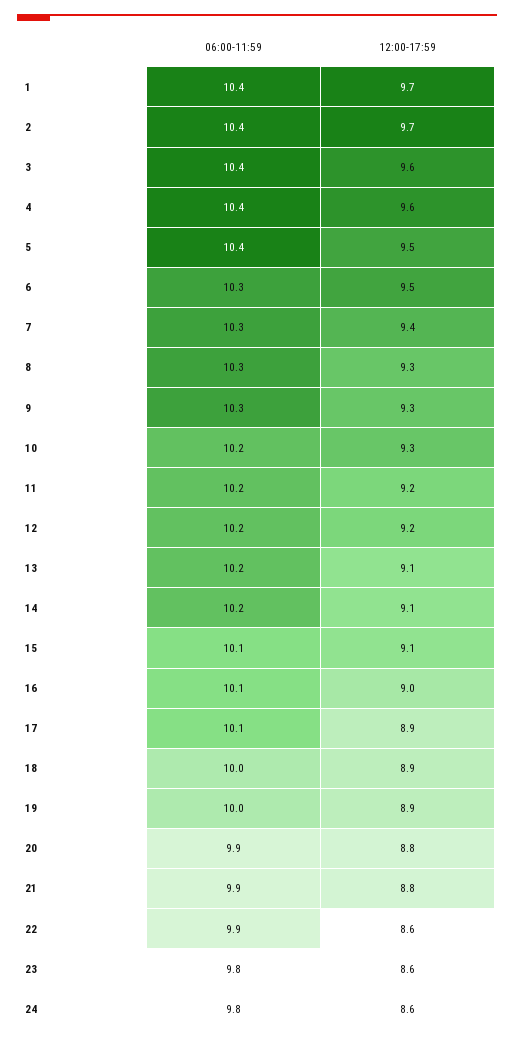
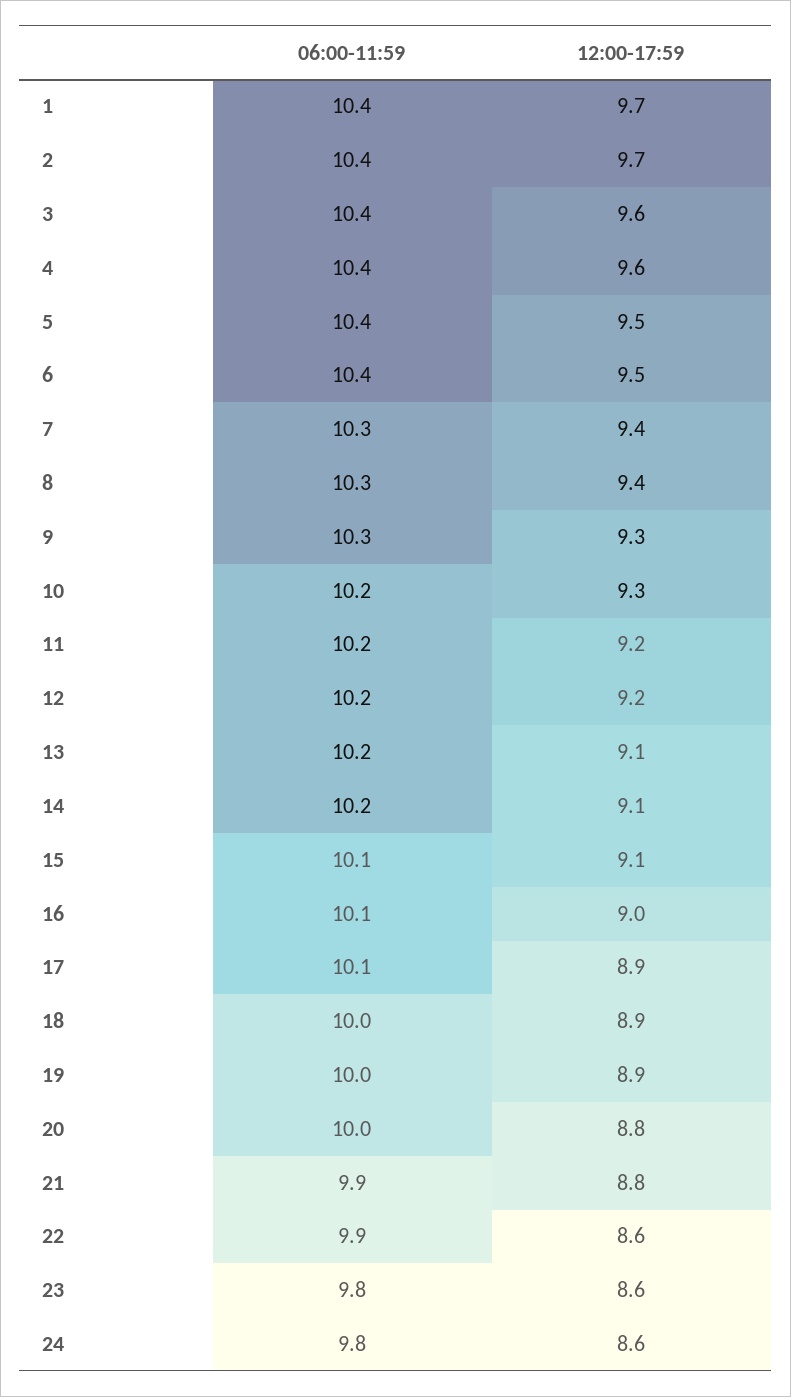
06:00-11:59, 6: 10.3 -> 10.4
12:00-17:59, 8: 9.3 -> 9.4
06:00-11:59, 20: 9.9 -> 10

